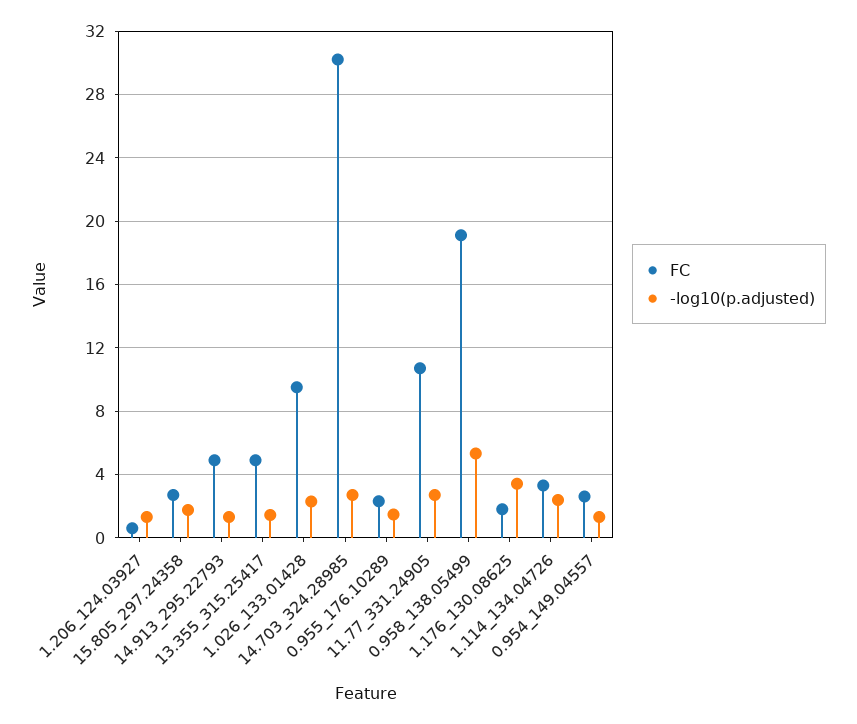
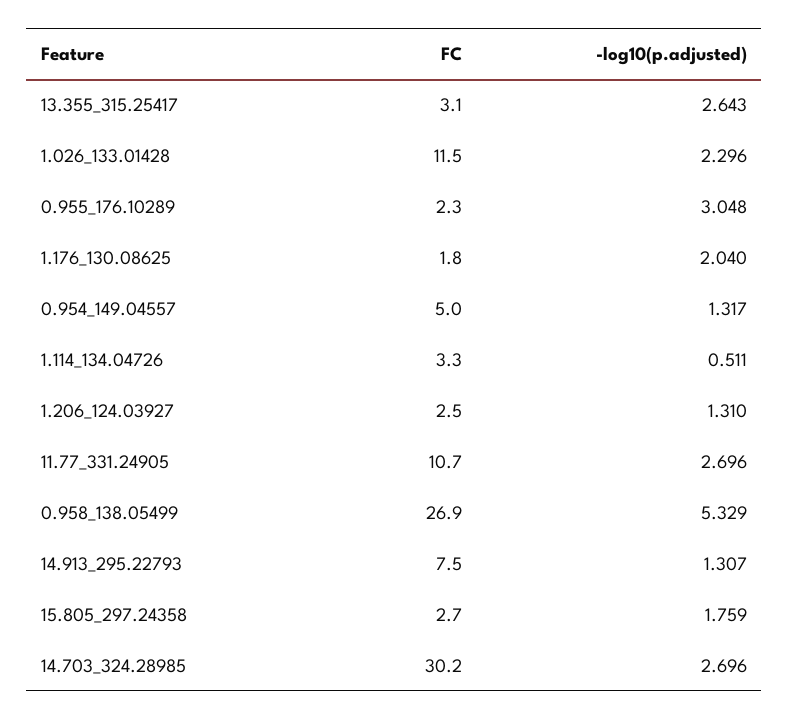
FC, 1.206_124.03927: 0.5 -> 2.5
FC, 14.913_295.22793: 5 -> 7.5
FC, 13.355_315.25417: 5 -> 3.1
-log10(p.adjusted), 13.355_315.25417: 1.5 -> 2.643
FC, 1.026_133.01428: 9.5 -> 11.5
-log10(p.adjusted), 0.955_176.10289: 1.5 -> 3.048
FC, 0.958_138.05499: 19 -> 26.9
-log10(p.adjusted), 1.176_130.08625: 3.5 -> 2.04
-log10(p.adjusted), 1.114_134.04726: 2.5 -> 0.511
FC, 0.954_149.04557: 2.5 -> 5

